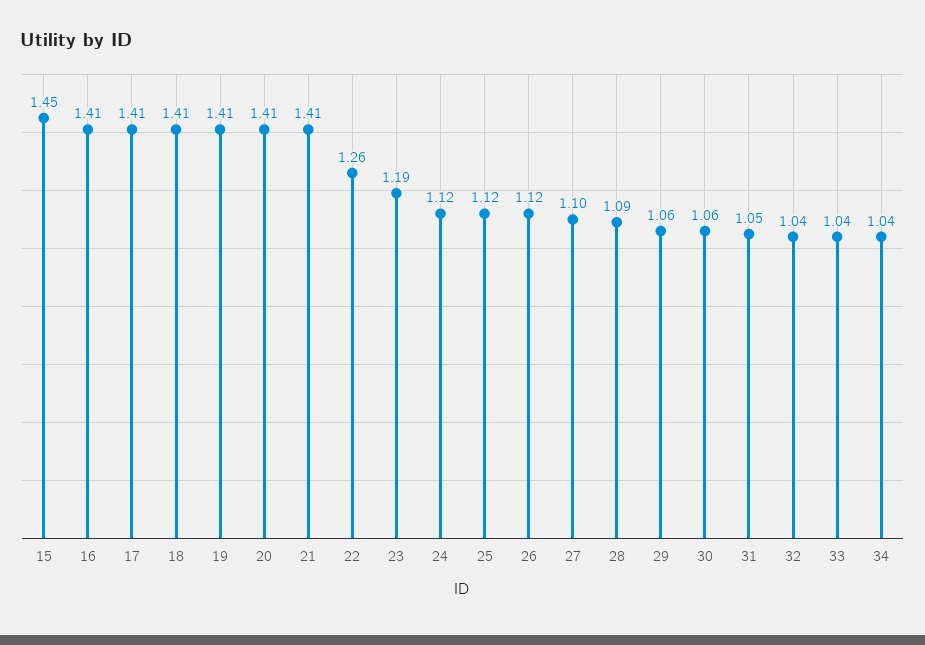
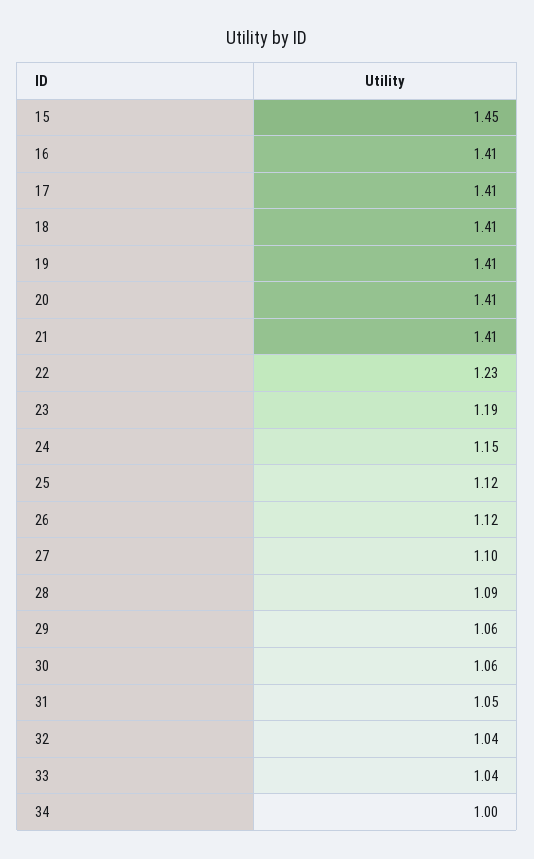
22: 1.26 -> 1.23
24: 1.12 -> 1.15
34: 1.04 -> 1

